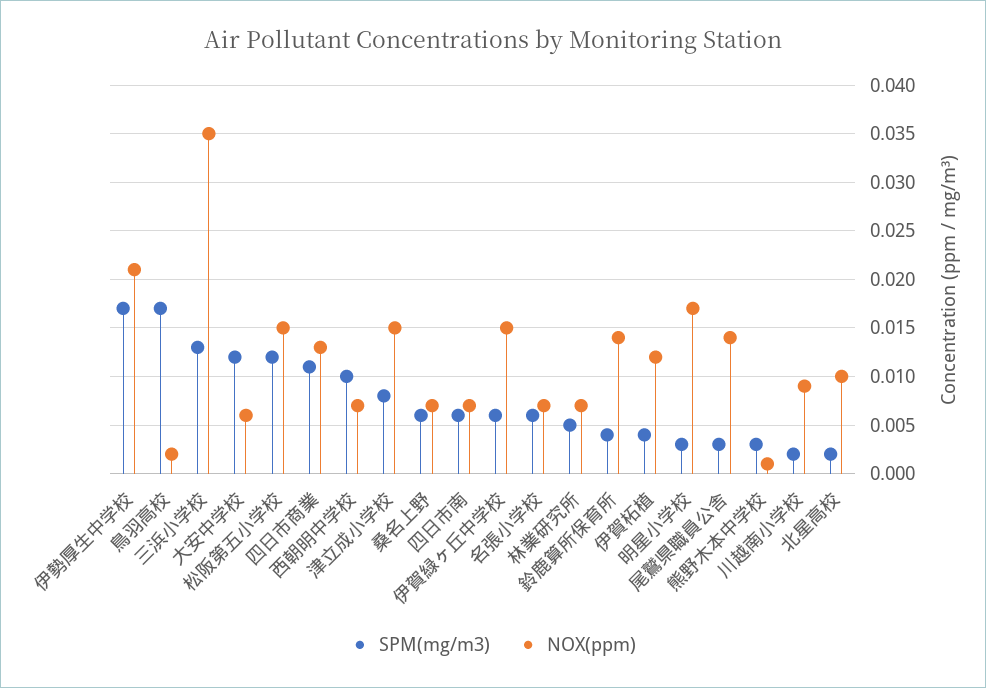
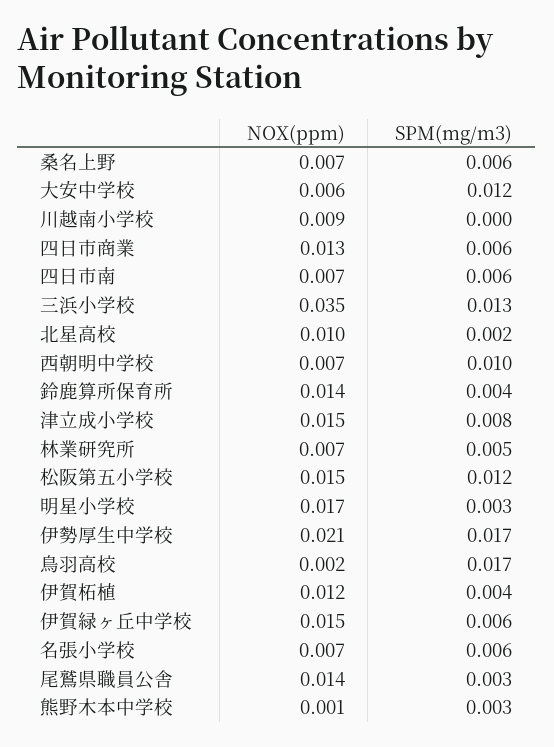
SPM(mg/m3), 四日市商業: 0.011 -> 0.006
SPM(mg/m3), 川越南小学校: 0.002 -> 0

